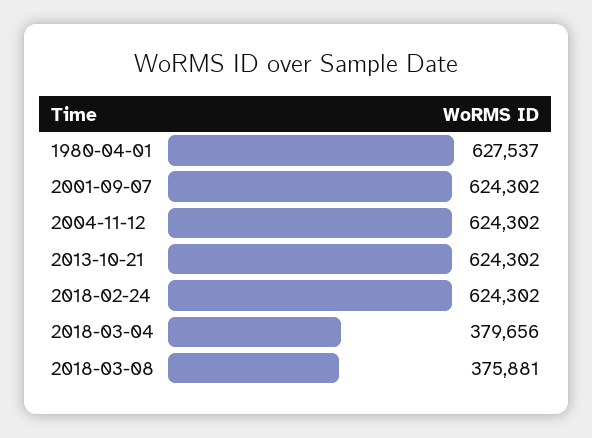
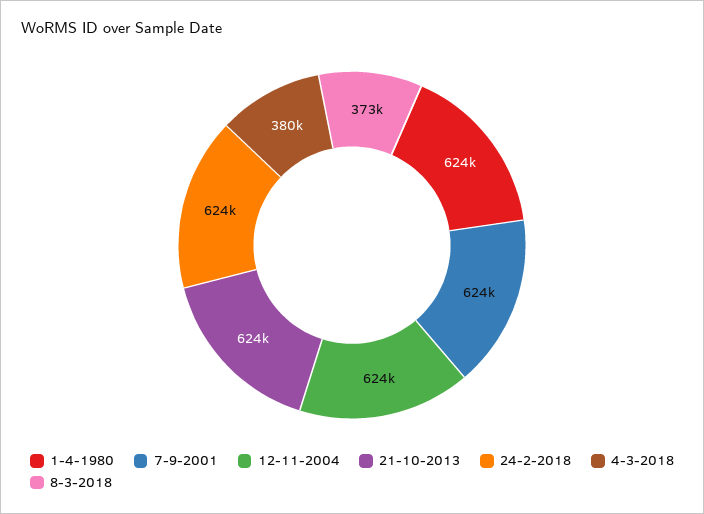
1980-04-01: 627537 -> 624000
2018-03-08: 375881 -> 373000

